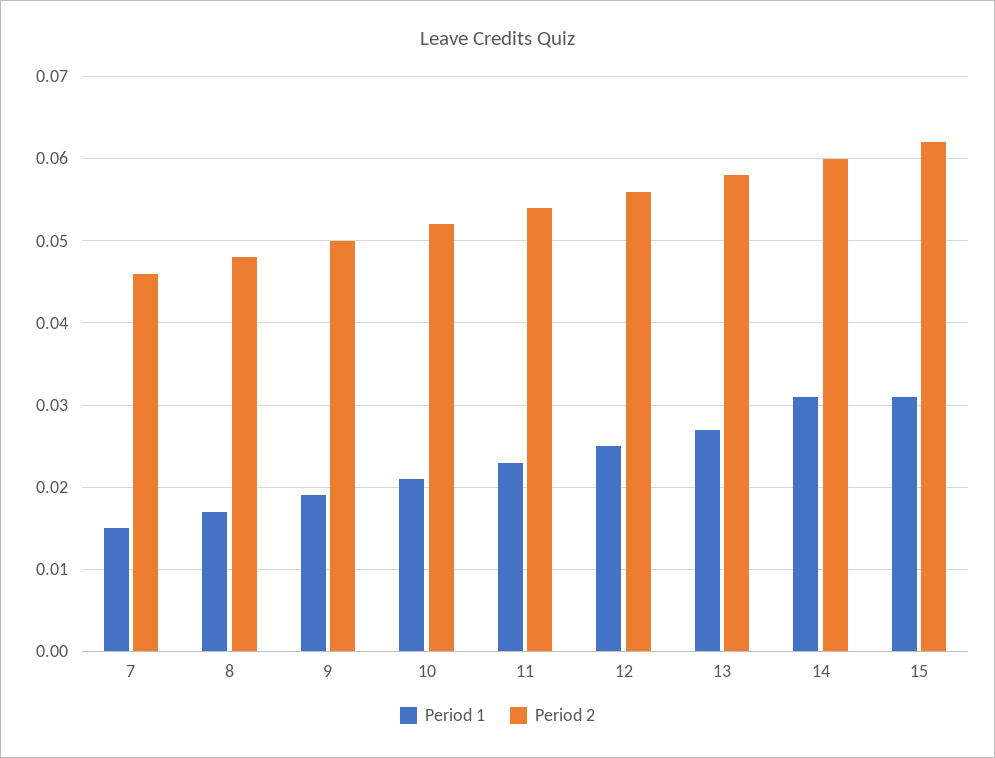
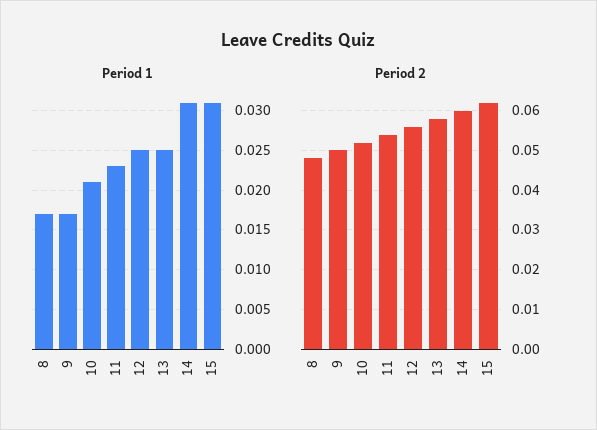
Period 1, 7: 0.015 -> none
Period 2, 7: 0.046 -> none
Period 1, 9: 0.019 -> 0.017
Period 1, 13: 0.027 -> 0.025

